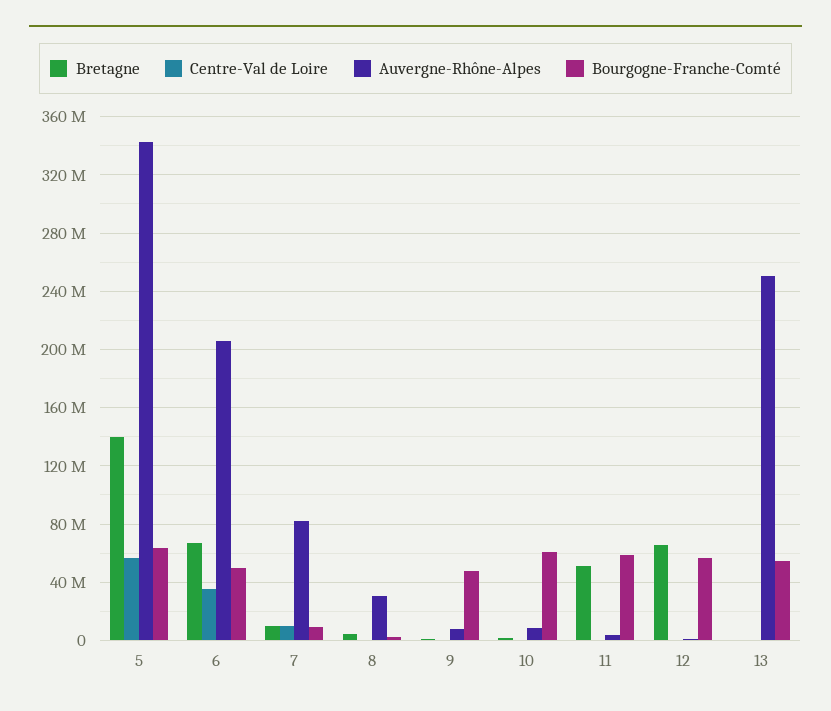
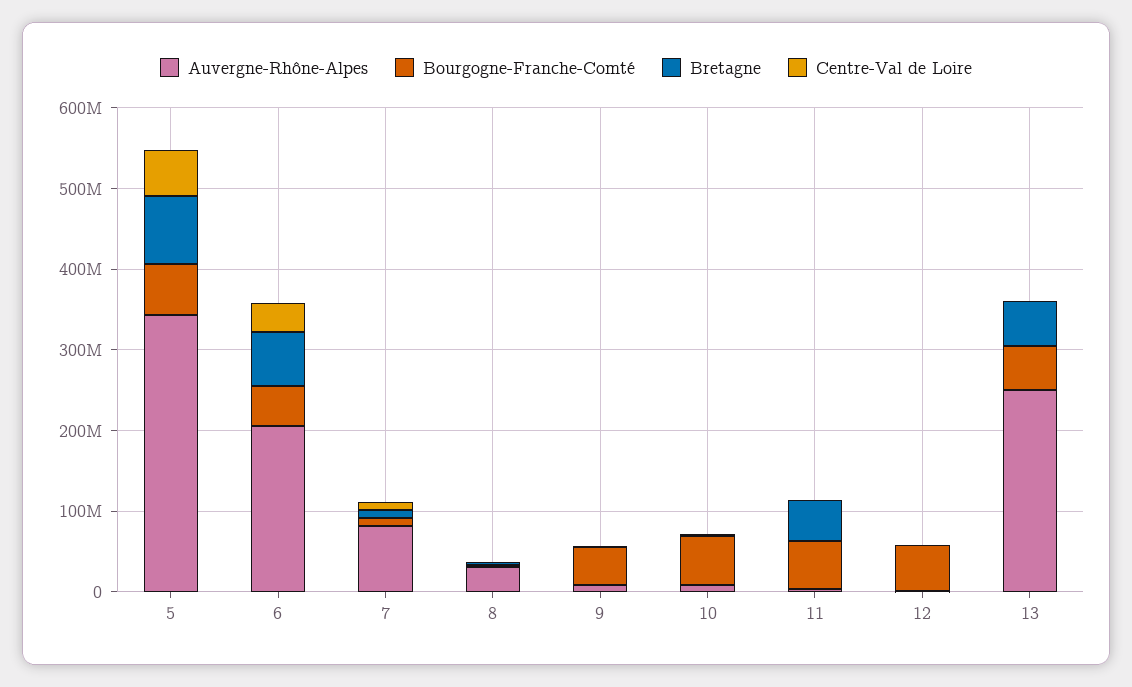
Bretagne, 5: 140000000 -> 80000000
Bretagne, 12: 65000000 -> 0
Bretagne, 13: 0 -> 60000000

